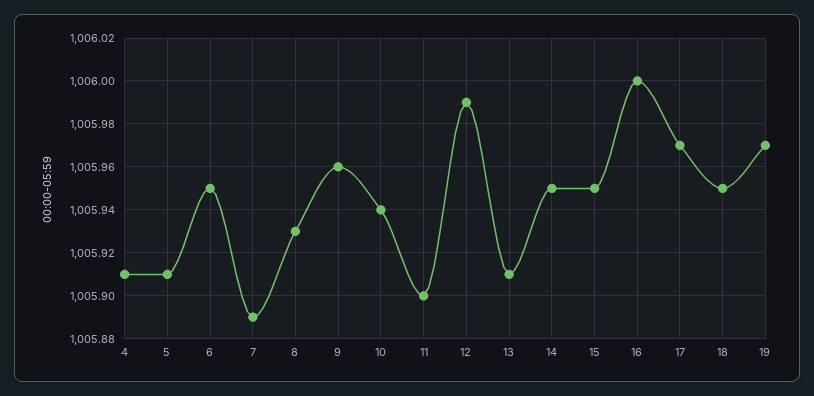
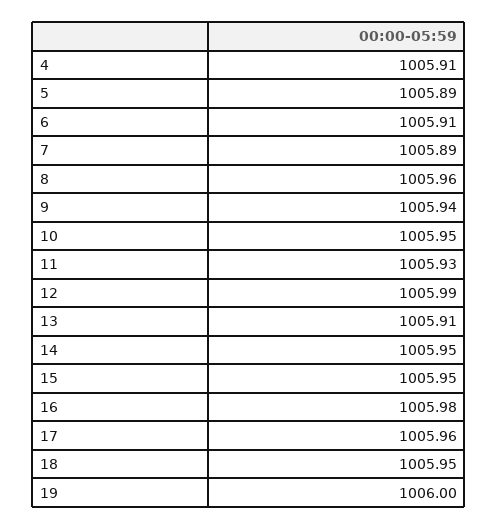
5: 1005.91 -> 1005.89
6: 1005.95 -> 1005.91
8: 1005.93 -> 1005.96
9: 1005.96 -> 1005.94
10: 1005.94 -> 1005.95
11: 1005.9 -> 1005.93
16: 1006 -> 1005.98
17: 1005.97 -> 1005.96
19: 1005.97 -> 1006

